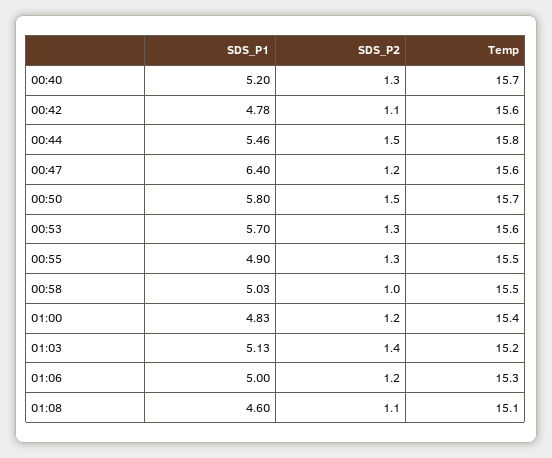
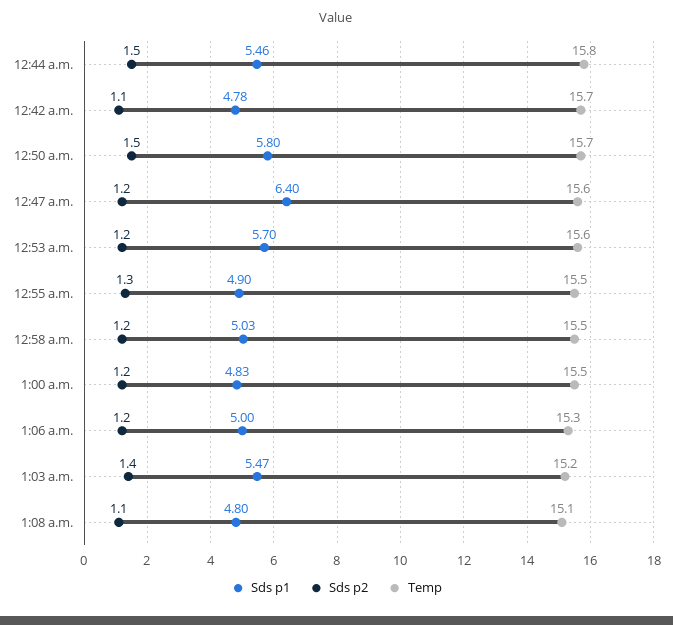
SDS_P1, 00:40: 5.2 -> none
SDS_P2, 00:40: 1.3 -> none
Temp, 00:40: 15.7 -> none
Temp, 00:42: 15.6 -> 15.7
SDS_P2, 00:53: 1.3 -> 1.2
SDS_P2, 00:58: 1 -> 1.2
Temp, 01:00: 15.4 -> 15.5
SDS_P1, 01:03: 5.13 -> 5.47
SDS_P1, 01:08: 4.6 -> 4.8

